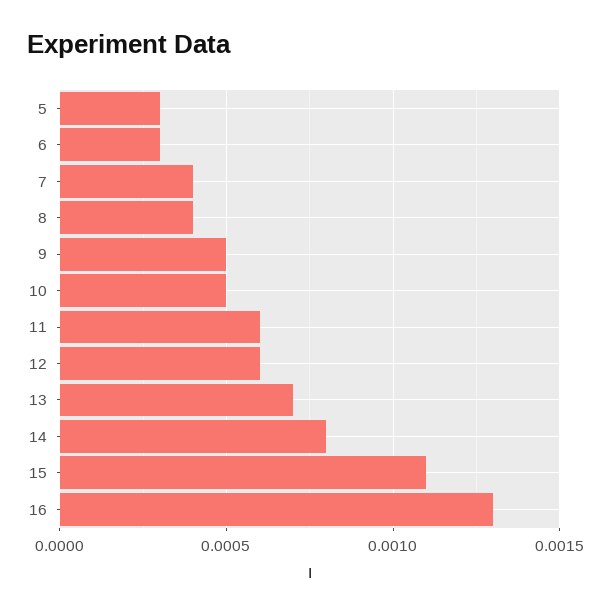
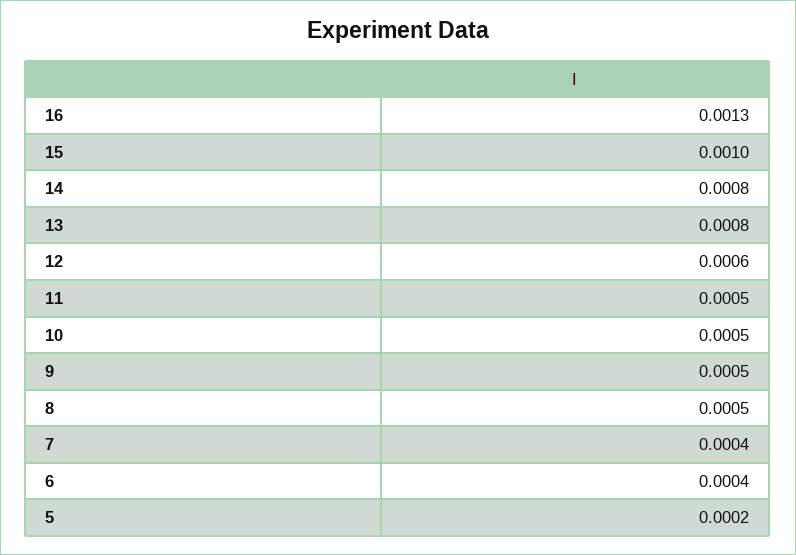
5: 0.0003 -> 0.0002
6: 0.0003 -> 0.0004
8: 0.0004 -> 0.0005
11: 0.0006 -> 0.0005
13: 0.0007 -> 0.0008
15: 0.0011 -> 0.001

